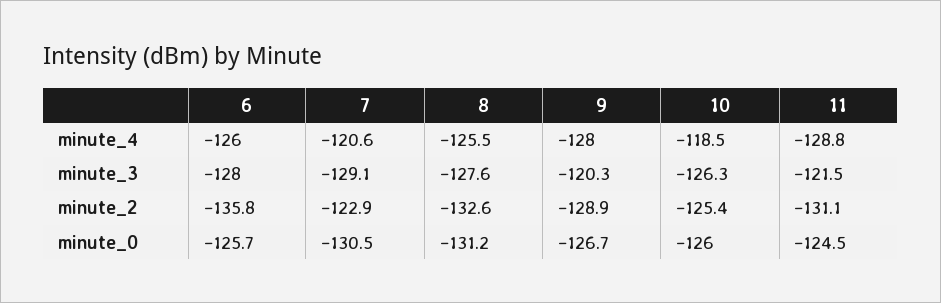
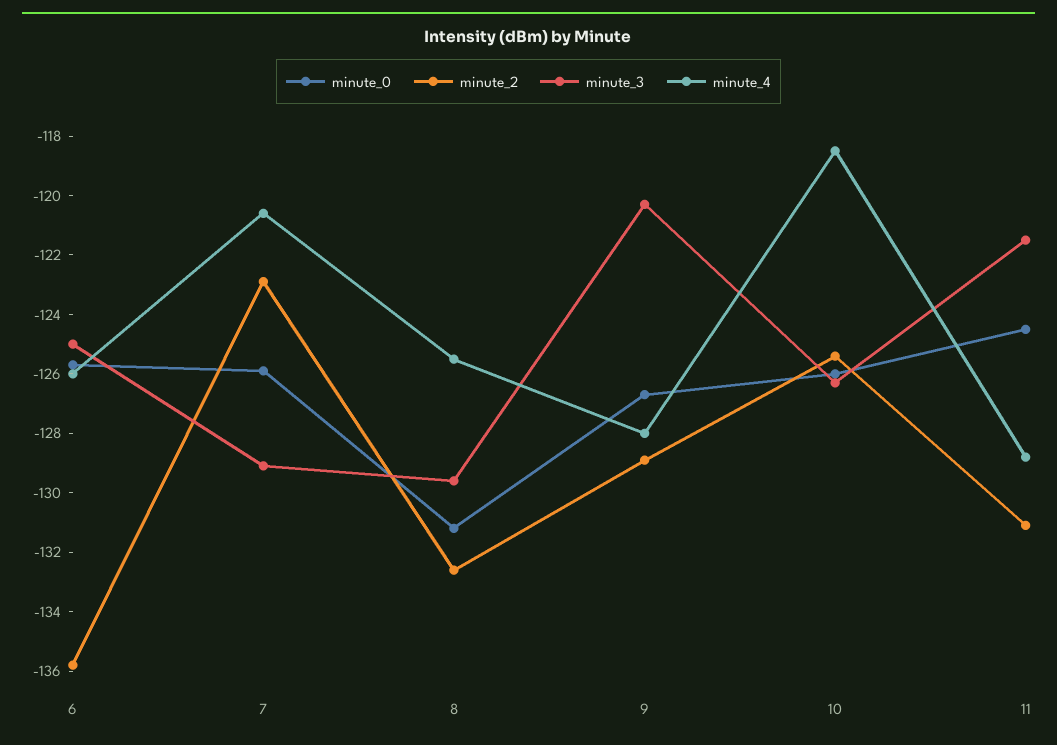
minute_3, 6: -128 -> -125
minute_3, 8: -127.6 -> -129.5
minute_0, 7: -130.5 -> -126

